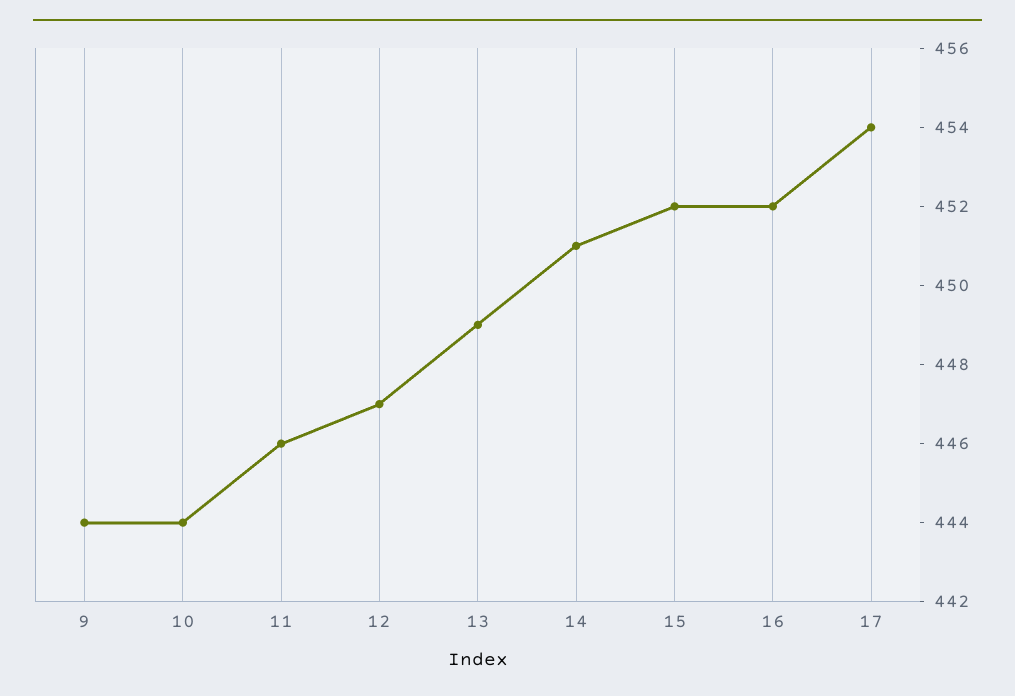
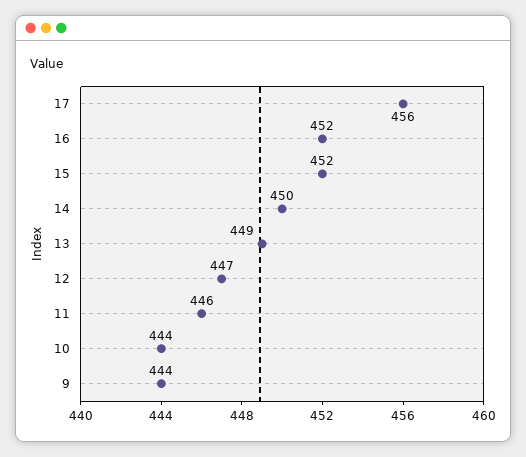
14: 451 -> 450
17: 454 -> 456

